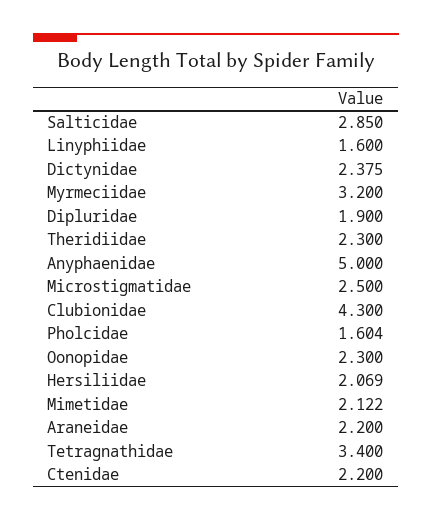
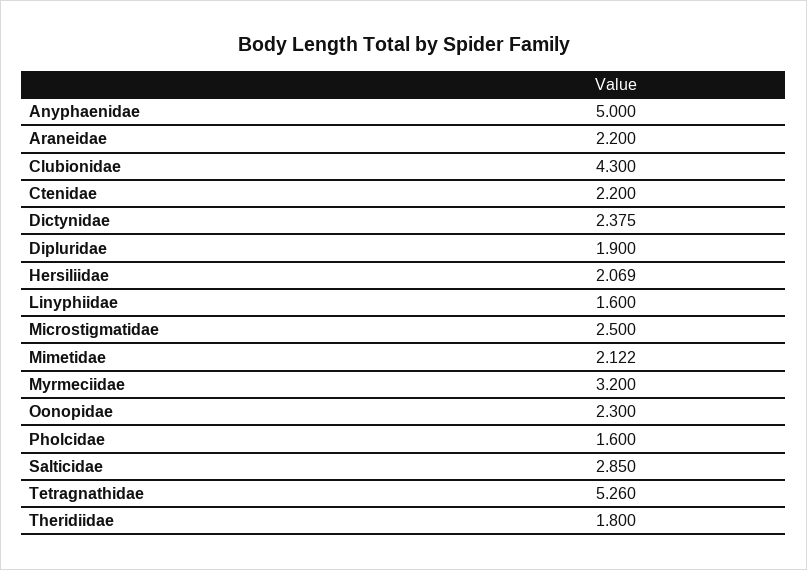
Theridiidae: 2.3 -> 1.8
Pholcidae: 1.604 -> 1.6
Tetragnathidae: 3.4 -> 5.26

